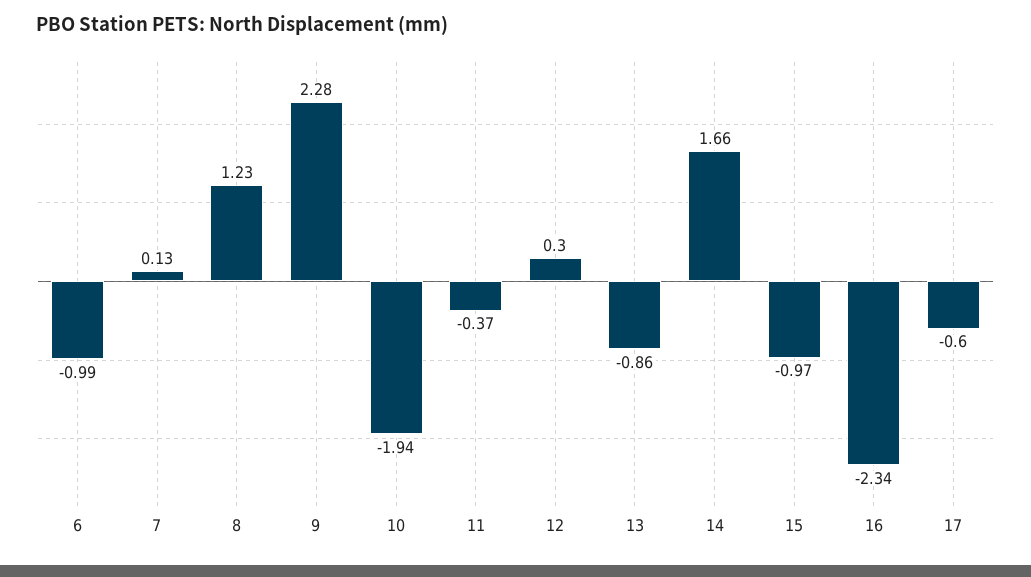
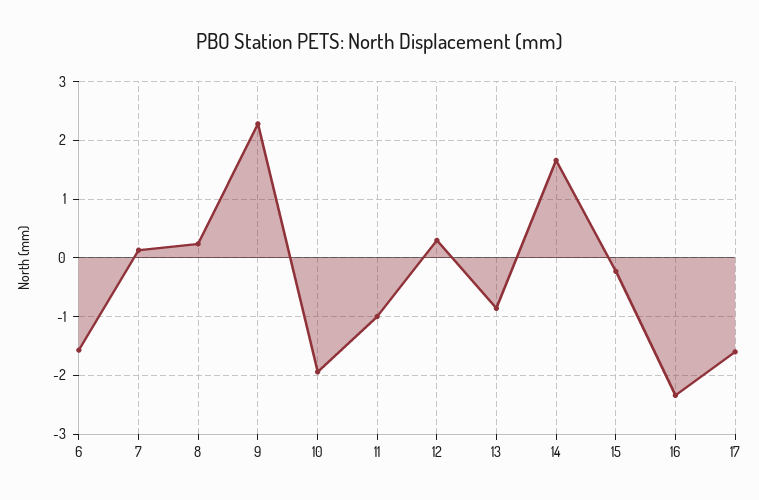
6: -0.99 -> -1.6
8: 1.23 -> 0.2
11: -0.37 -> -1
15: -0.97 -> -0.2
17: -0.6 -> -1.6

